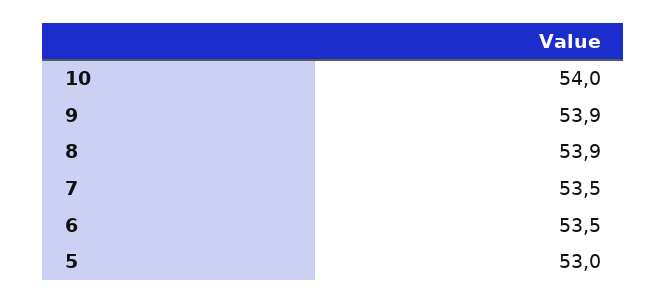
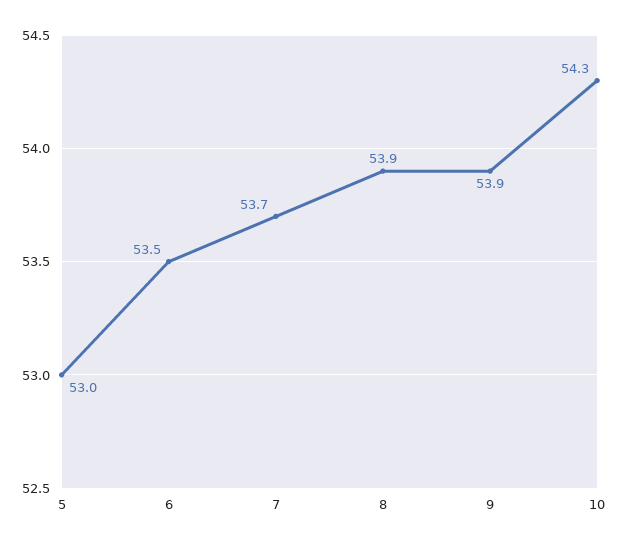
10: 54 -> 54.3
7: 53.5 -> 53.7

